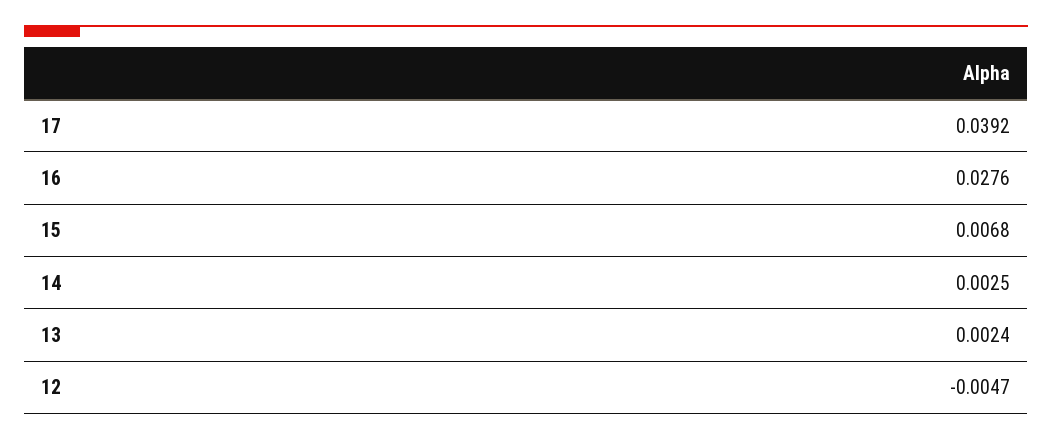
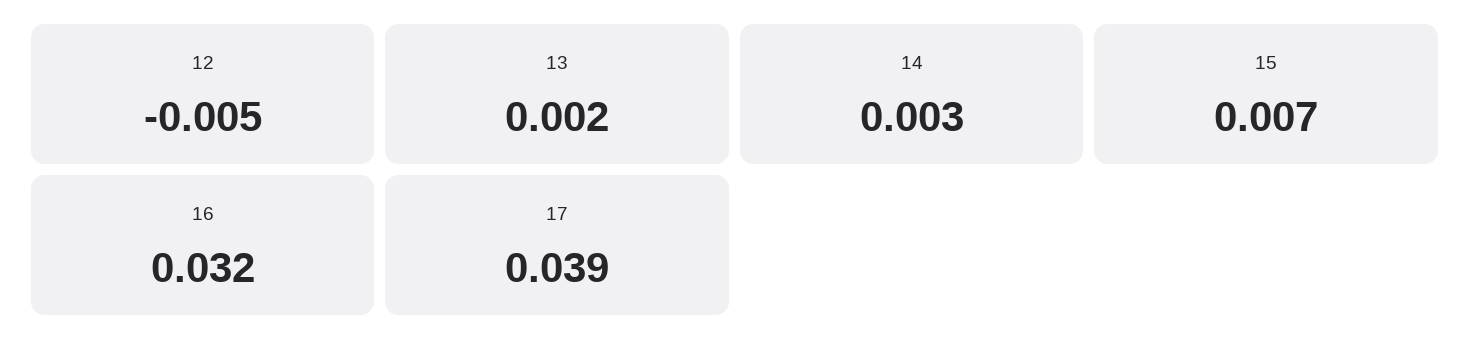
16: 0.0276 -> 0.032

